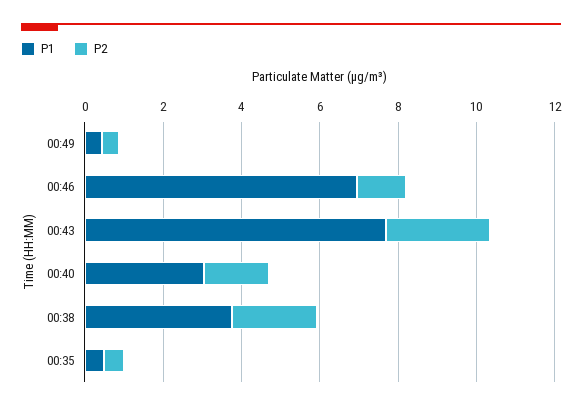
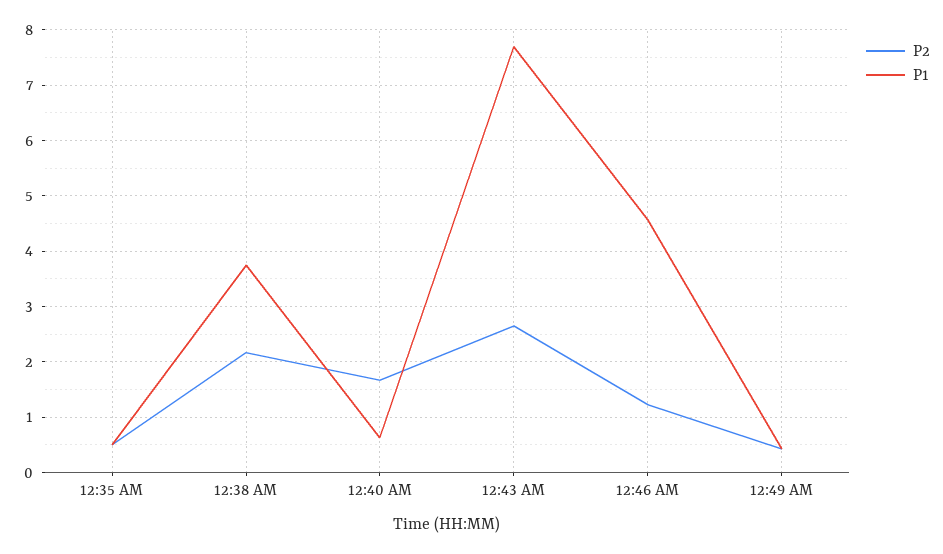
P1, 00:46: 7 -> 4.6
P1, 00:40: 3 -> 0.6

